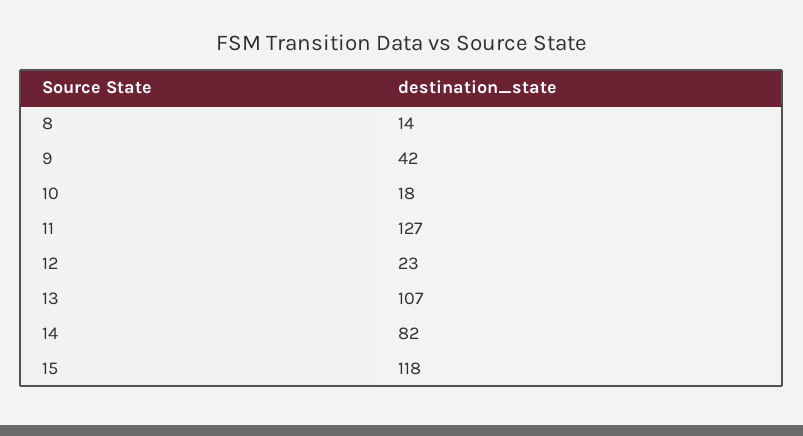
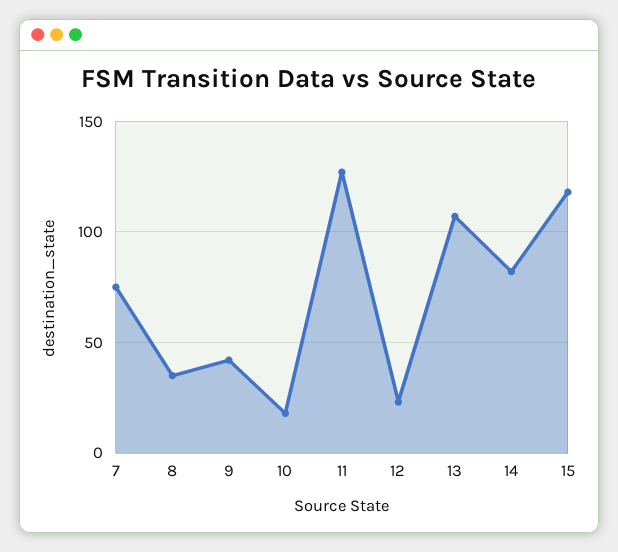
8: 14 -> 35
7: none -> 75

